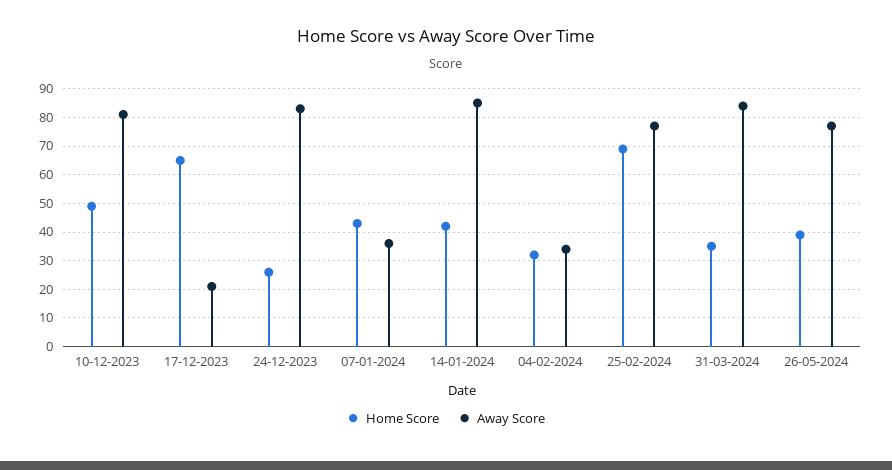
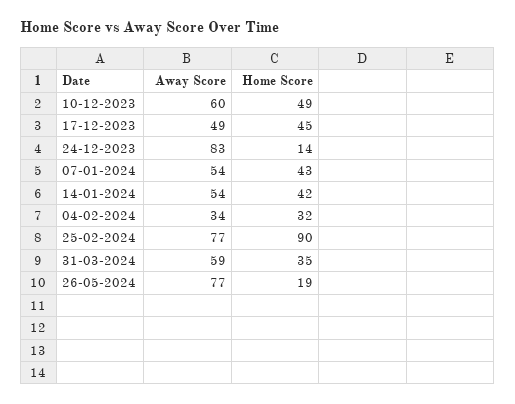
Away Score, 10-12-2023: 80 -> 60
Home Score, 17-12-2023: 65 -> 45
Away Score, 17-12-2023: 20 -> 49
Home Score, 24-12-2023: 25 -> 14
Away Score, 07-01-2024: 35 -> 54
Away Score, 14-01-2024: 85 -> 54
Home Score, 25-02-2024: 70 -> 90
Away Score, 31-03-2024: 85 -> 59
Home Score, 26-05-2024: 40 -> 19

